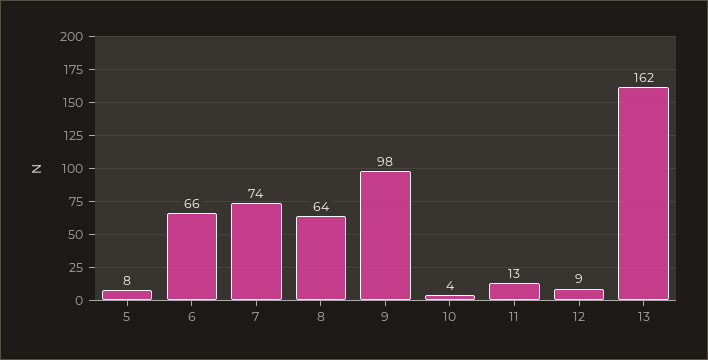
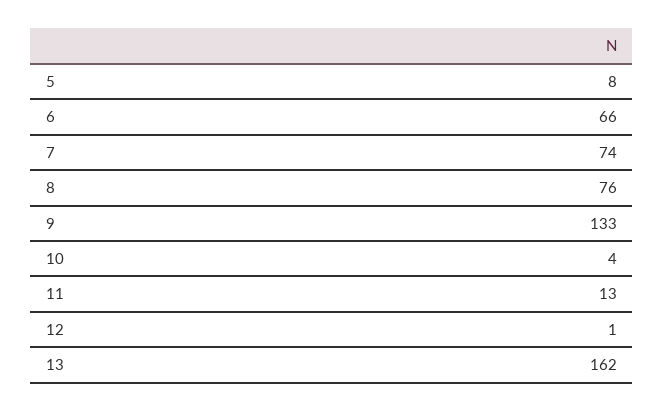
8: 64 -> 76
9: 98 -> 133
12: 9 -> 1

